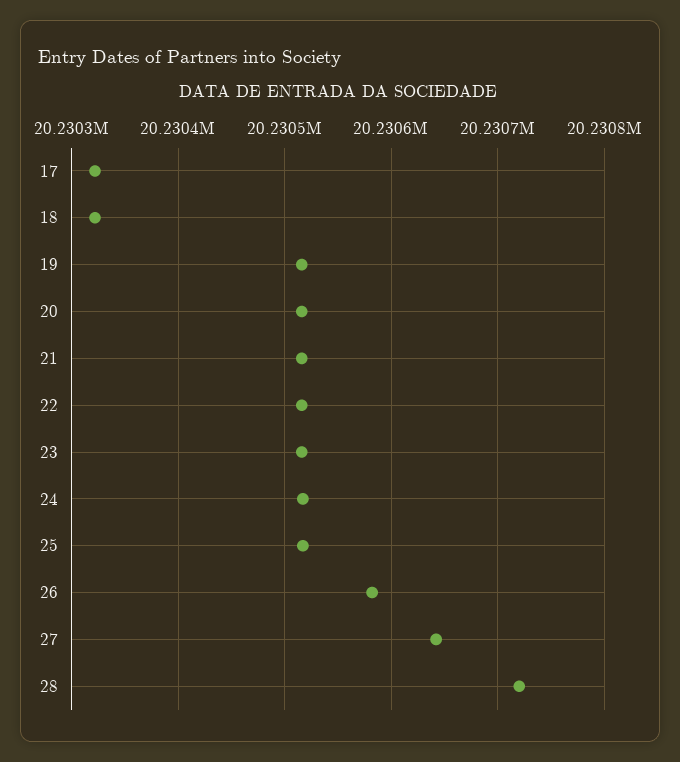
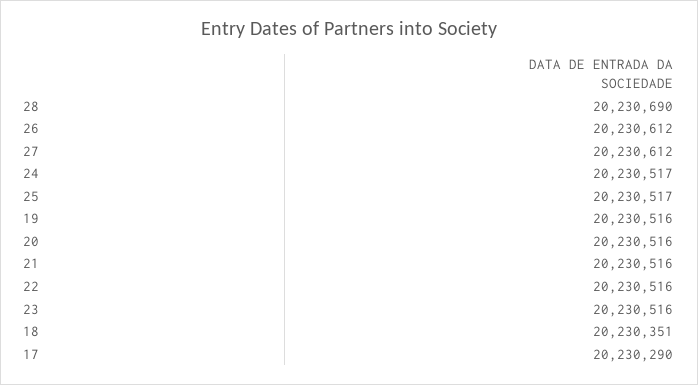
17: 20230320 -> 20230290
18: 20230320 -> 20230351
26: 20230580 -> 20230612
27: 20230640 -> 20230612
28: 20230720 -> 20230690

